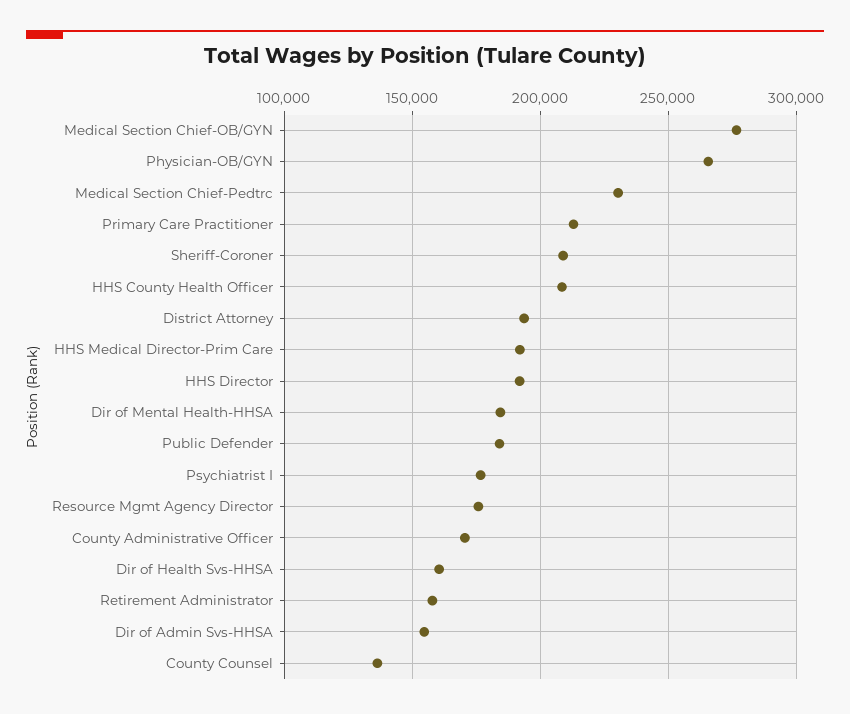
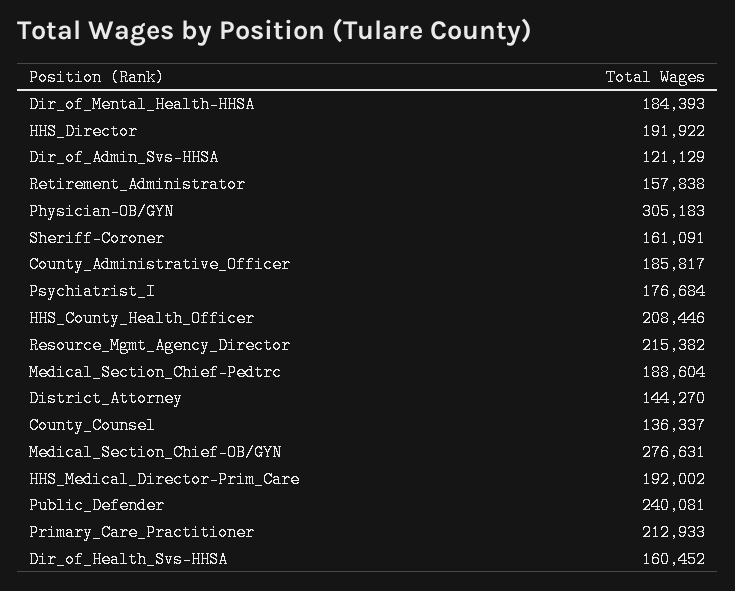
Physician-OB/GYN: 265000 -> 305183
Medical Section Chief-Pedtrc: 230000 -> 188604
Sheriff-Coroner: 210000 -> 161091
District Attorney: 195000 -> 144270
Public Defender: 185000 -> 240081
Resource Mgmt Agency Director: 175000 -> 215382
County Administrative Officer: 170000 -> 185817
Dir of Admin Svs-HHSA: 155000 -> 121129

